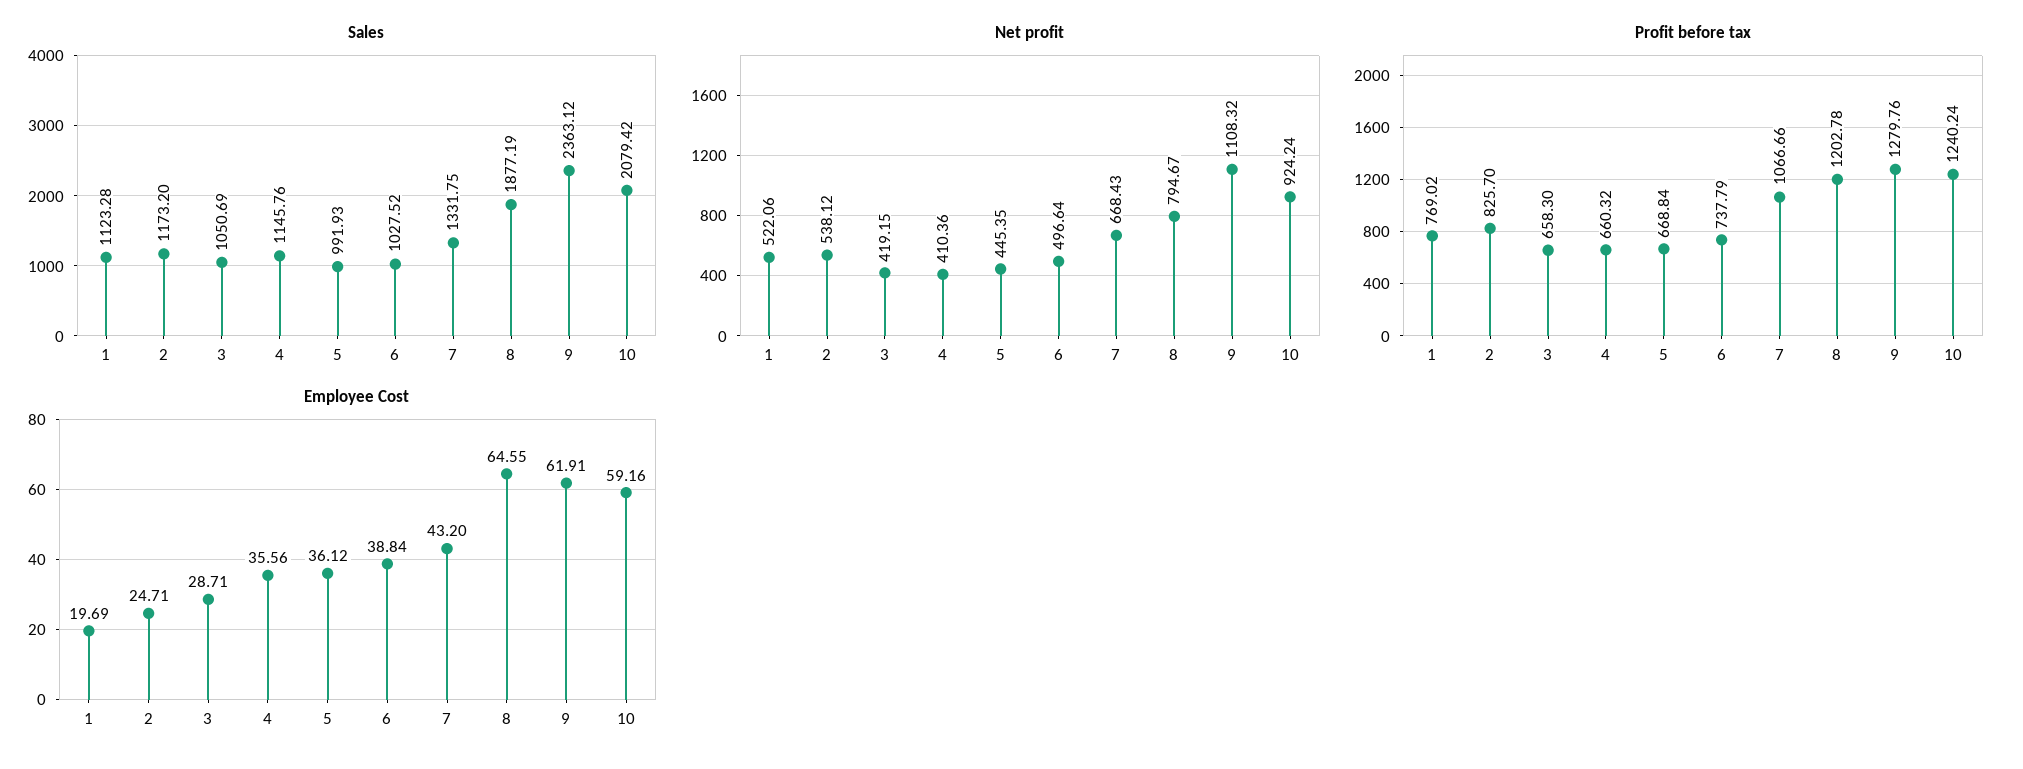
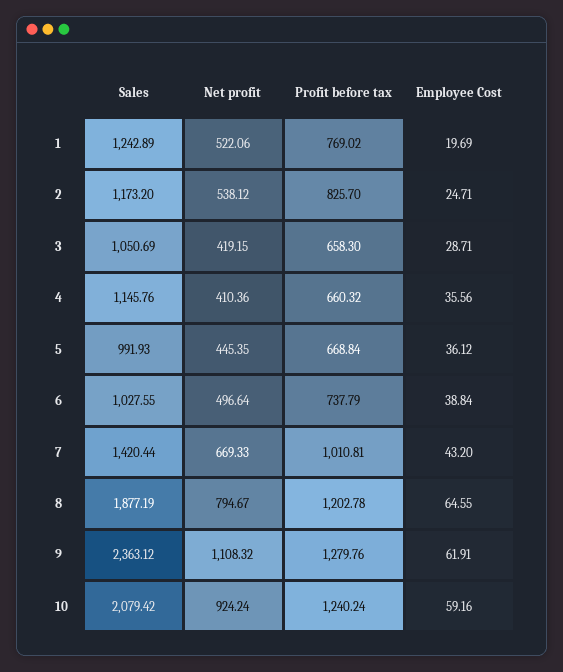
Sales, 1: 1123.28 -> 1242.89
Sales, 6: 1027.52 -> 1027.55
Sales, 7: 1331.75 -> 1420.44
Net profit, 7: 668.43 -> 669.33
Profit before tax, 7: 1066.66 -> 1010.81

